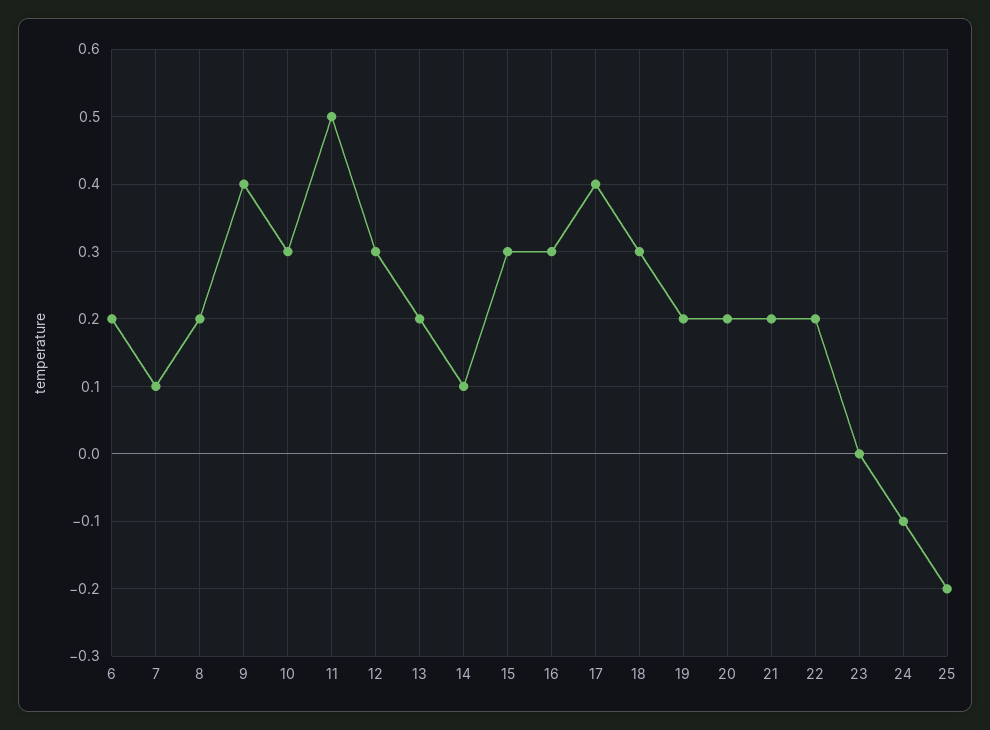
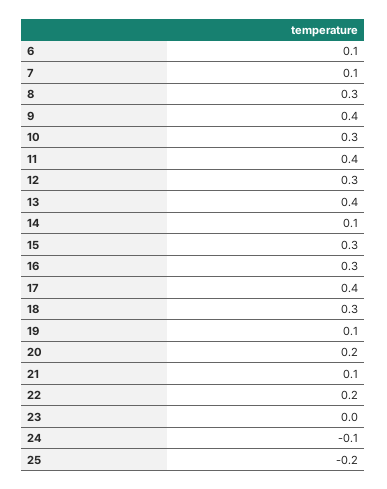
6: 0.2 -> 0.1
8: 0.2 -> 0.3
11: 0.5 -> 0.4
13: 0.2 -> 0.4
19: 0.2 -> 0.1
21: 0.2 -> 0.1

